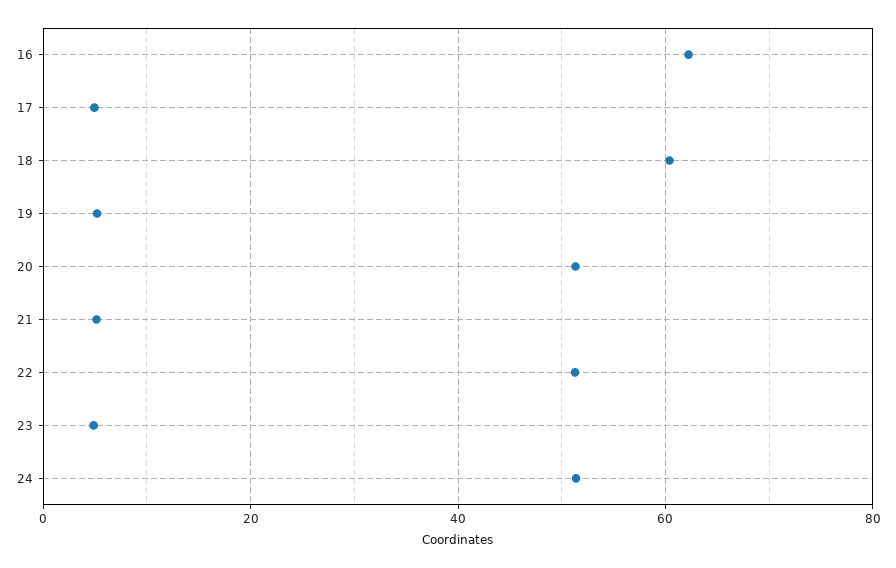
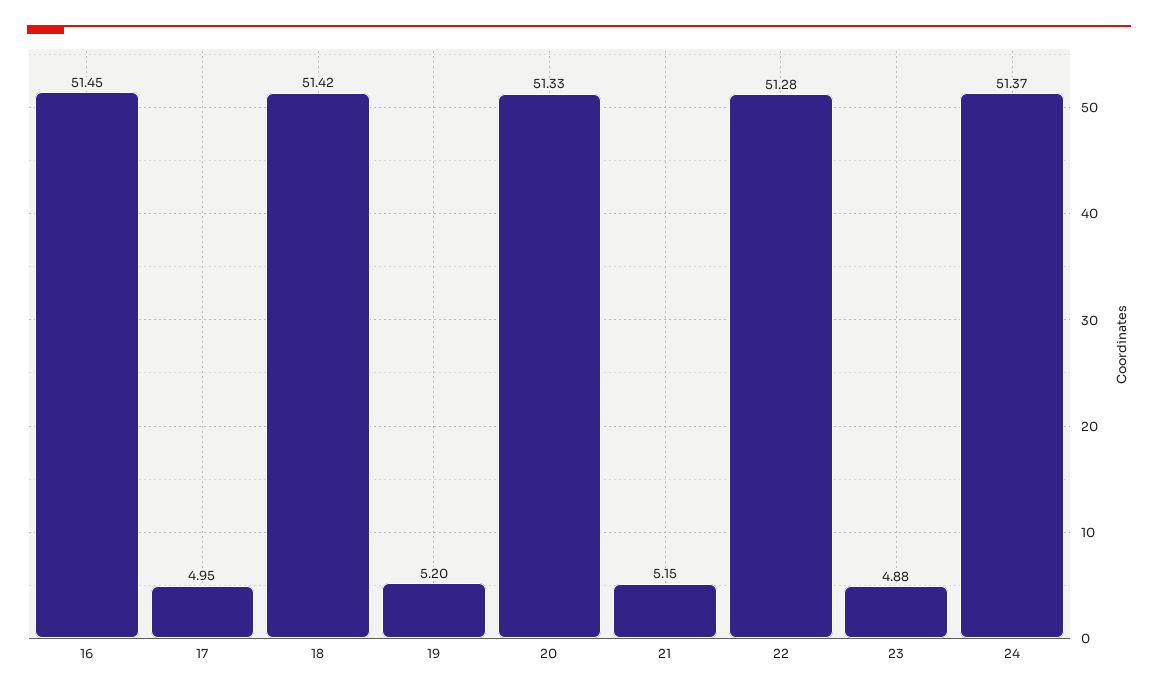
16: 62 -> 51.45
18: 60 -> 51.42

